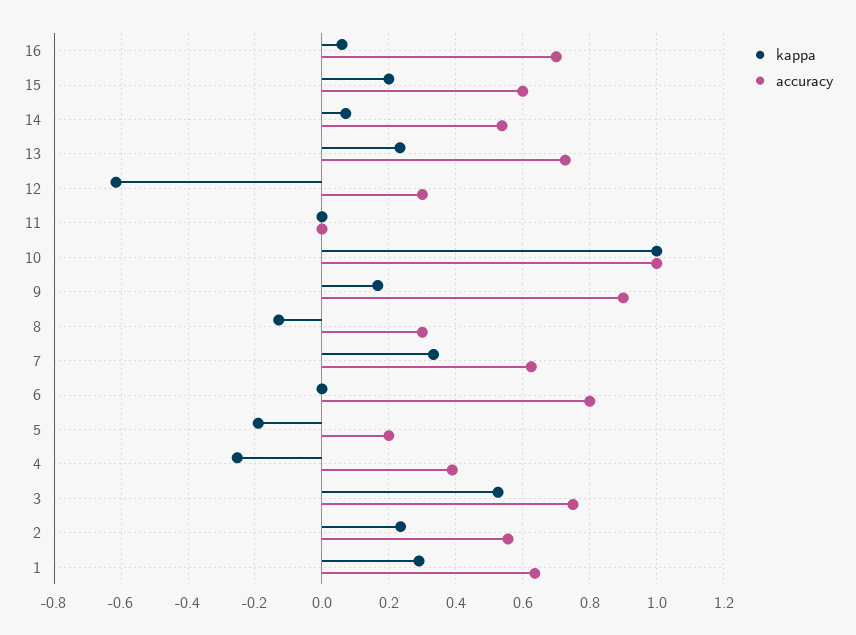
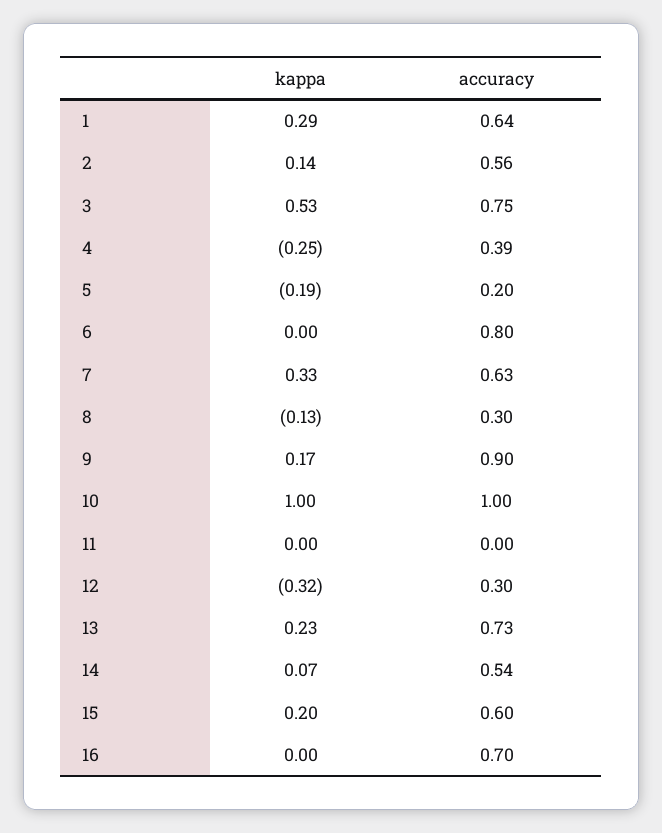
kappa, 16: 0.06 -> 0
kappa, 12: -0.62 -> -0.32
kappa, 2: 0.24 -> 0.14

